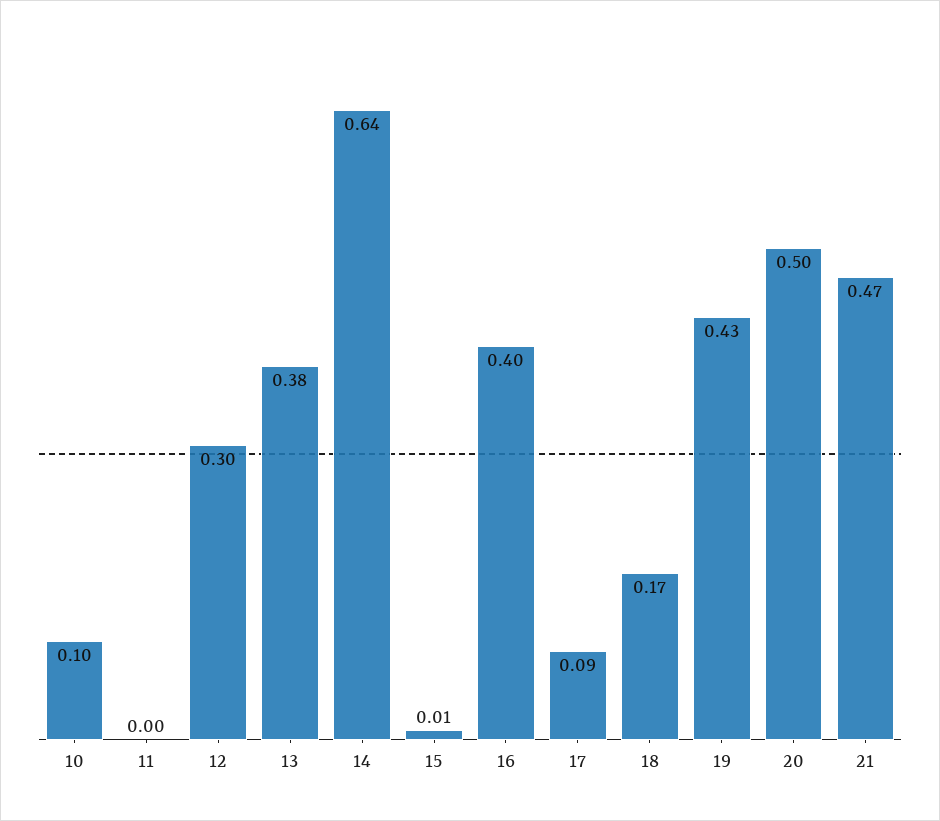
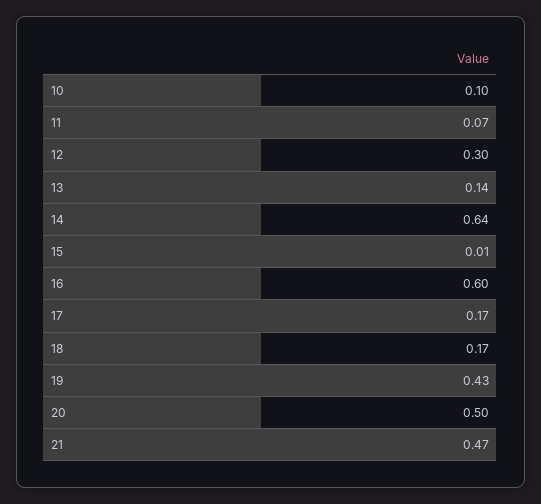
11: 0 -> 0.07
13: 0.38 -> 0.14
16: 0.4 -> 0.6
17: 0.09 -> 0.17

